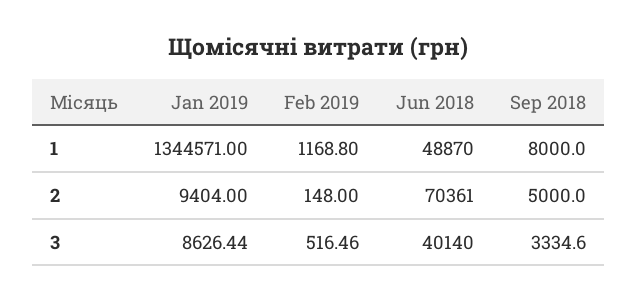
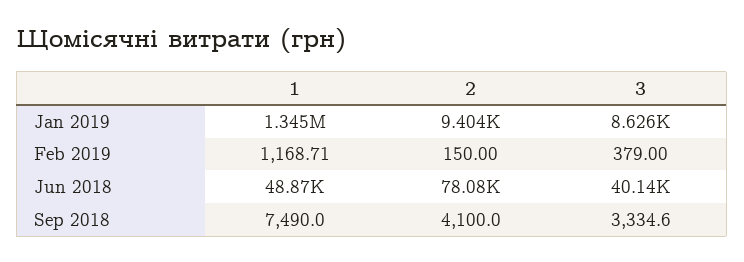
Feb 2019, 1: 1168.8 -> 1168.71
Sep 2018, 1: 8000 -> 7490
Feb 2019, 2: 148 -> 150
Jun 2018, 2: 70361 -> 78080
Sep 2018, 2: 5000 -> 4100
Feb 2019, 3: 516.46 -> 379

